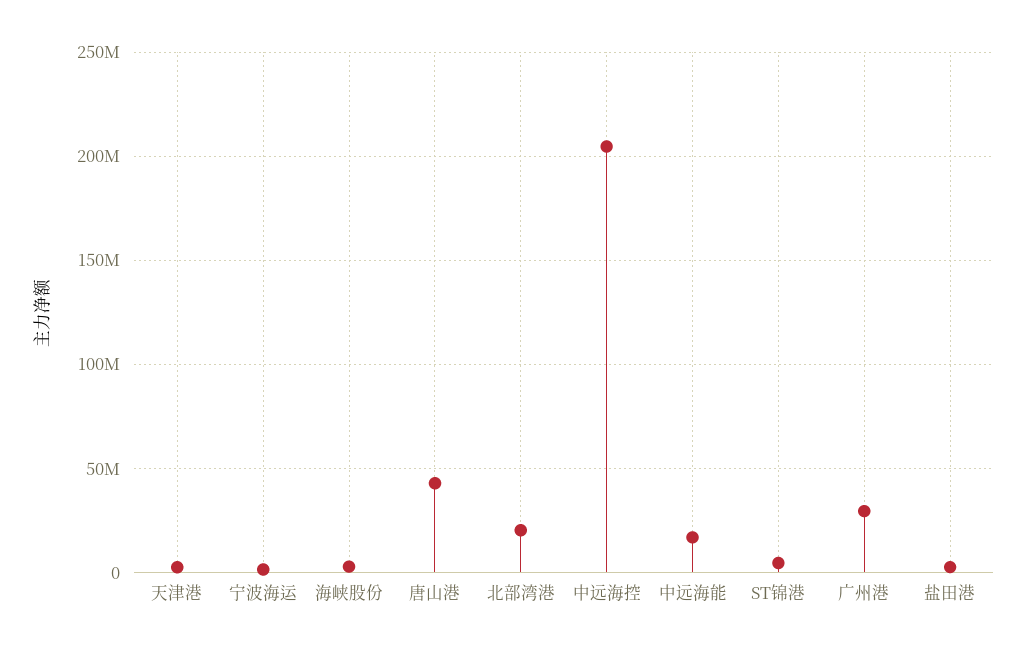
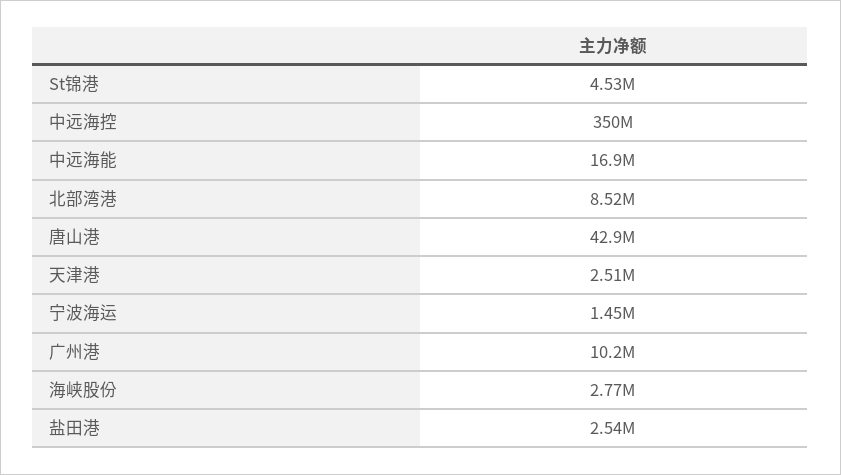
北部湾港: 20000000 -> 8520000
中远海控: 205000000 -> 350000000
广州港: 30000000 -> 10200000

